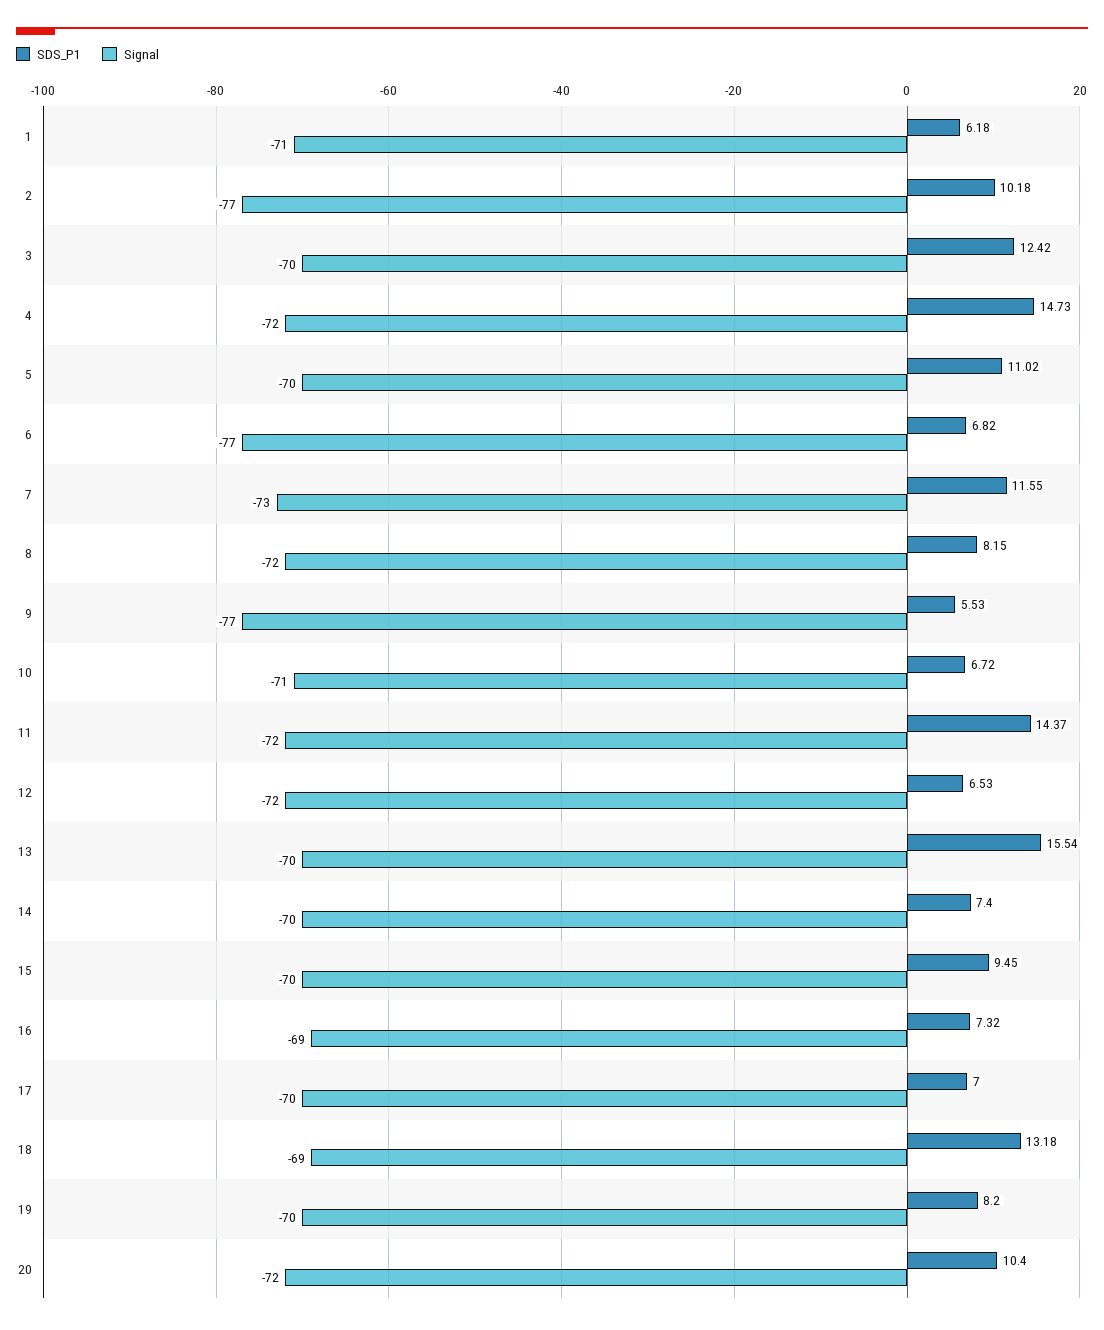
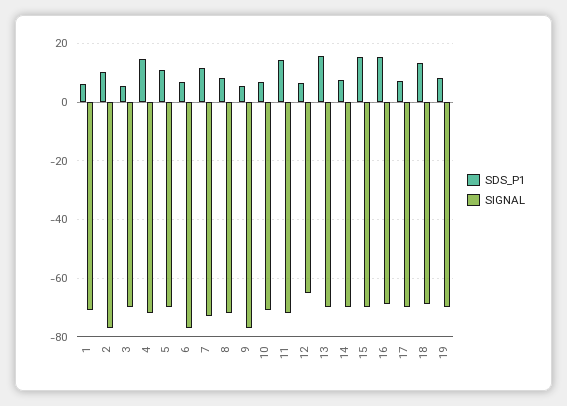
SDS_P1, 3: 12.42 -> 5
Signal, 12: -72 -> -65
SDS_P1, 15: 9.45 -> 15
SDS_P1, 16: 7.32 -> 15
SDS_P1, 20: 10.4 -> none
Signal, 20: -72 -> none

